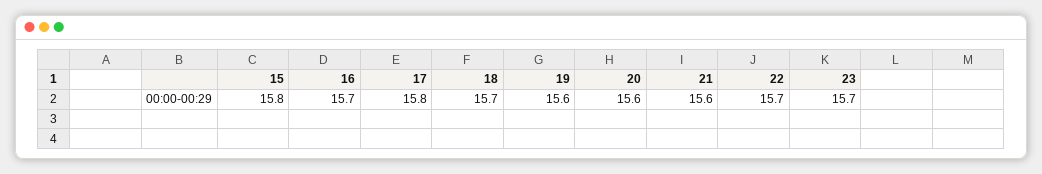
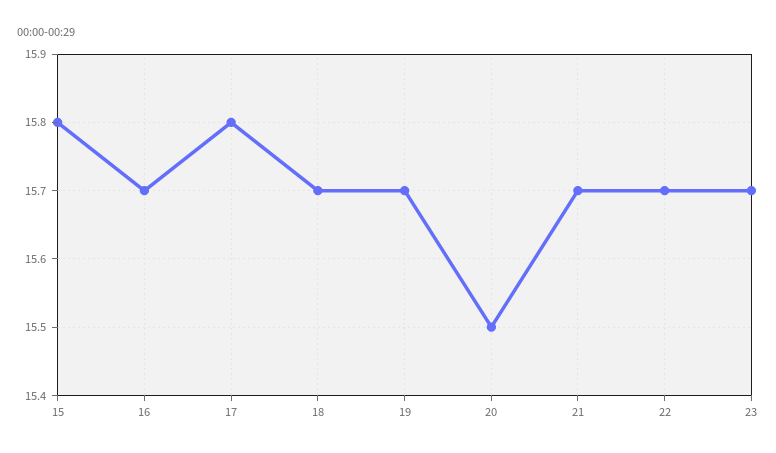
19: 15.6 -> 15.7
20: 15.6 -> 15.5
21: 15.6 -> 15.7

